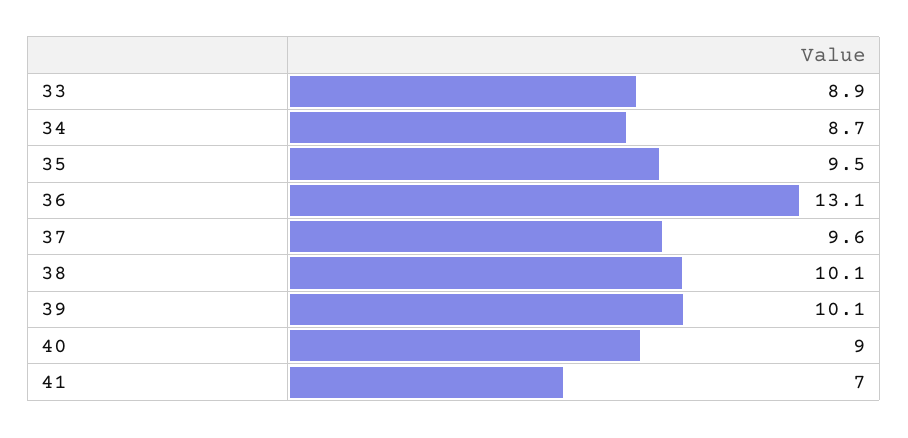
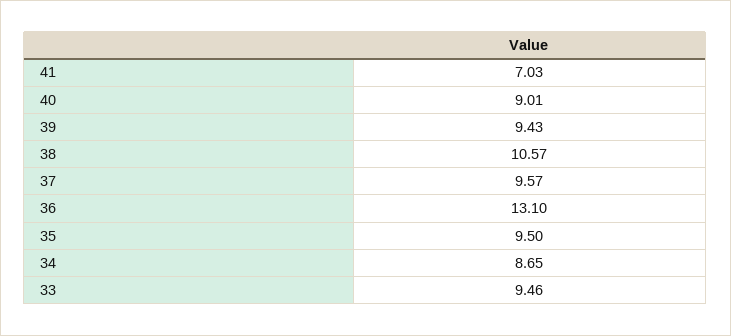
33: 8.9 -> 9.46
38: 10.1 -> 10.57
39: 10.1 -> 9.43

